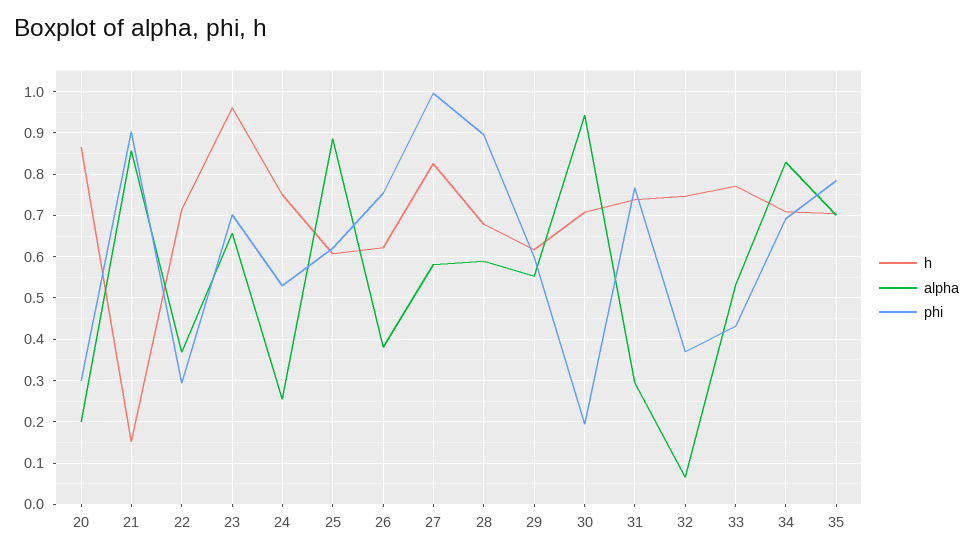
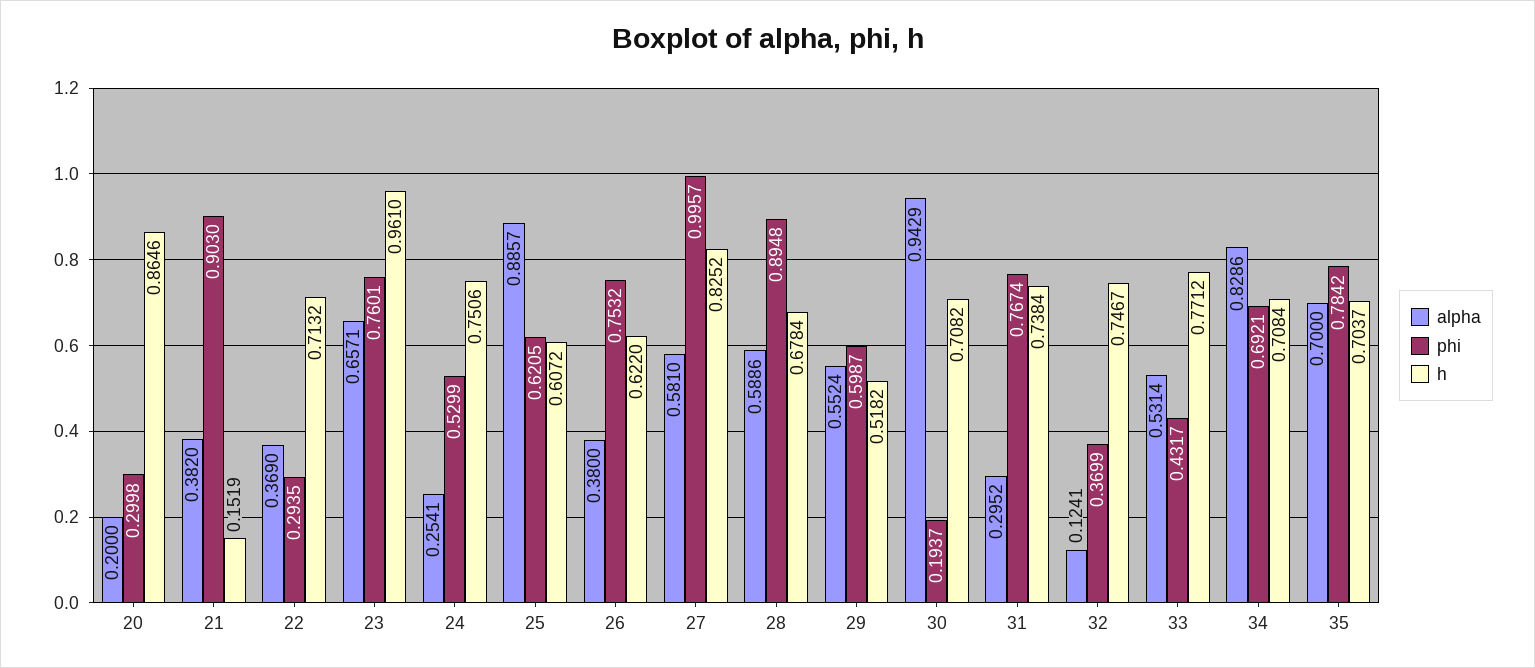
alpha, 21: 0.86 -> 0.382
phi, 23: 0.7 -> 0.7601
h, 29: 0.62 -> 0.5182
alpha, 32: 0.06 -> 0.1241

